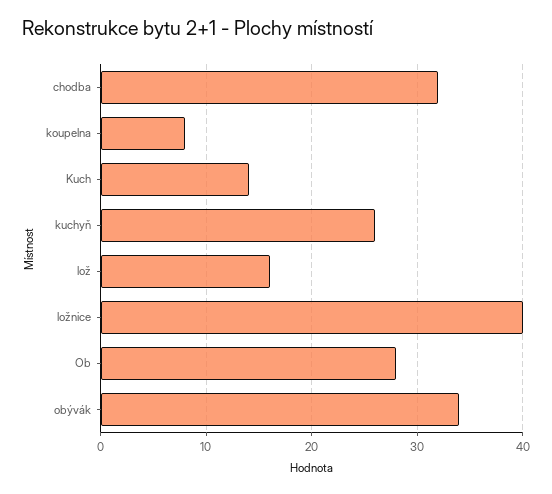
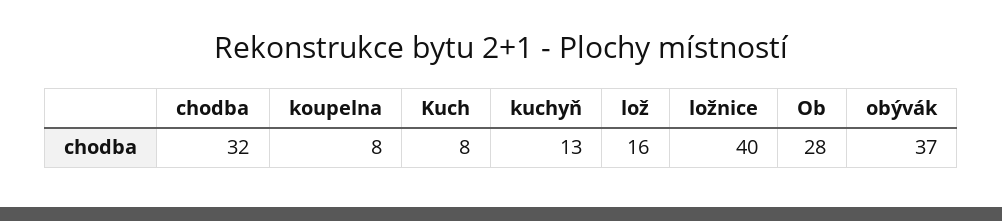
Kuch: 14 -> 8
kuchyň: 26 -> 13
obývák: 34 -> 37

